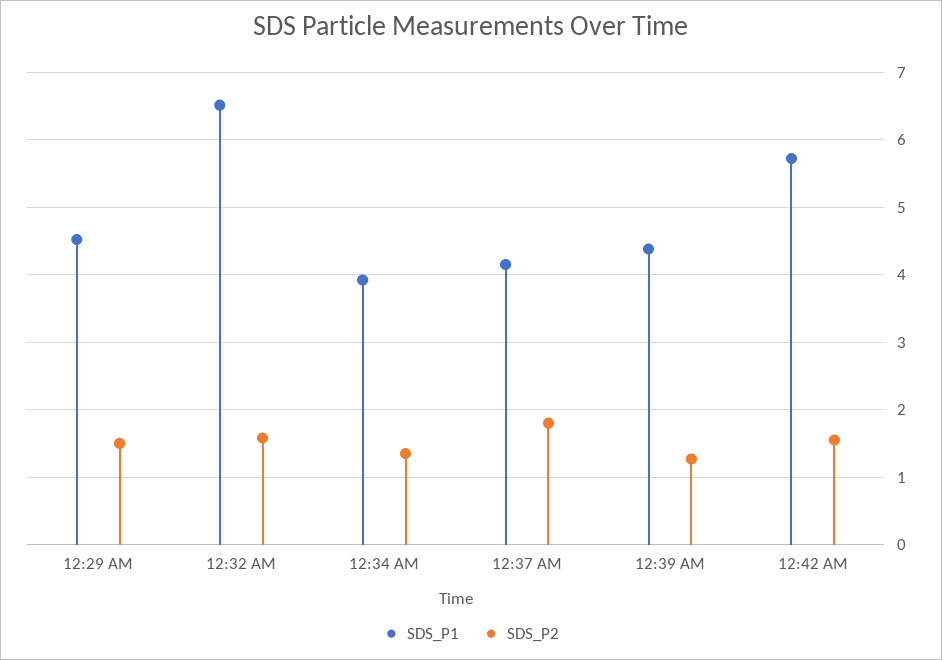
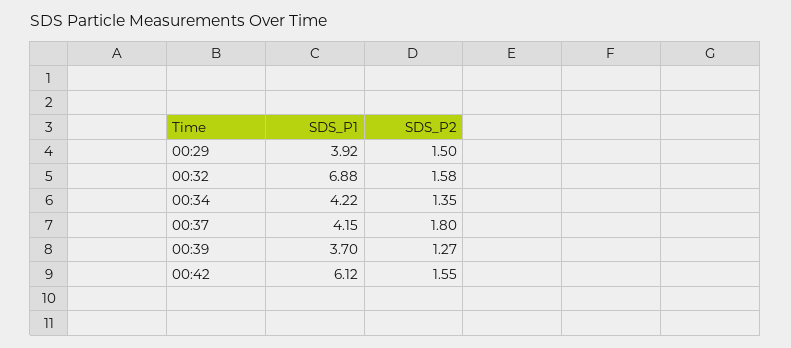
SDS_P1, 12:29 AM: 4.5 -> 3.92
SDS_P1, 12:32 AM: 6.5 -> 6.88
SDS_P1, 12:34 AM: 3.9 -> 4.22
SDS_P1, 12:39 AM: 4.4 -> 3.7
SDS_P1, 12:42 AM: 5.7 -> 6.12

